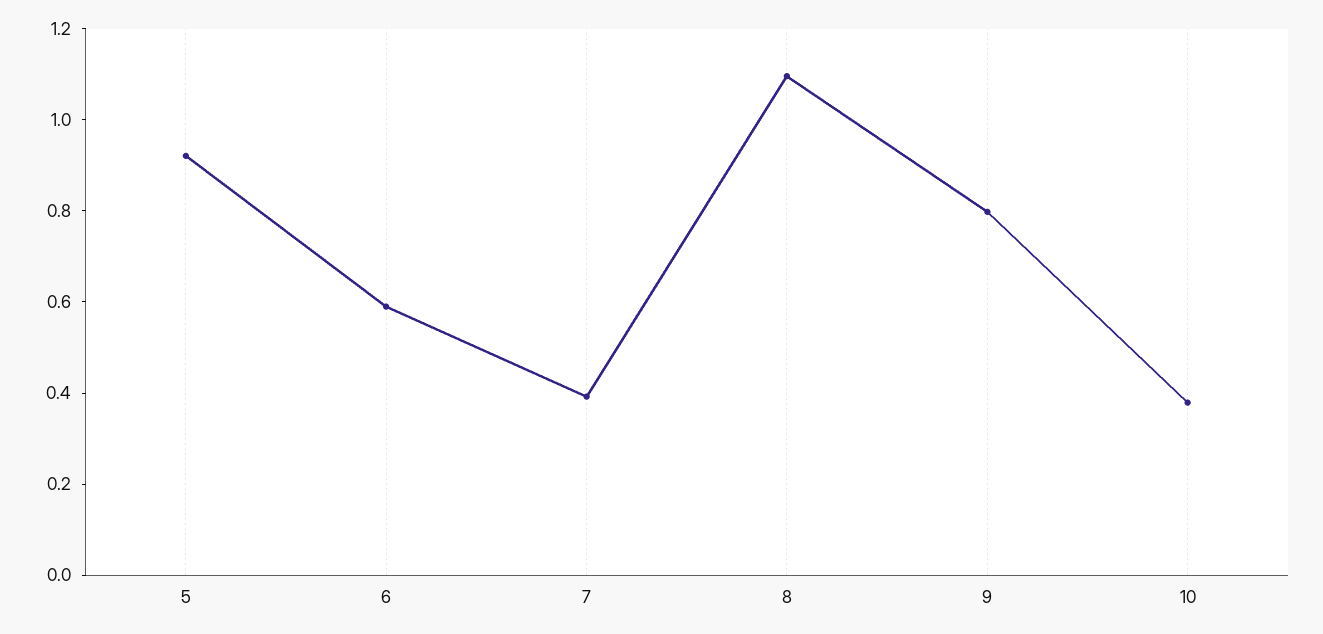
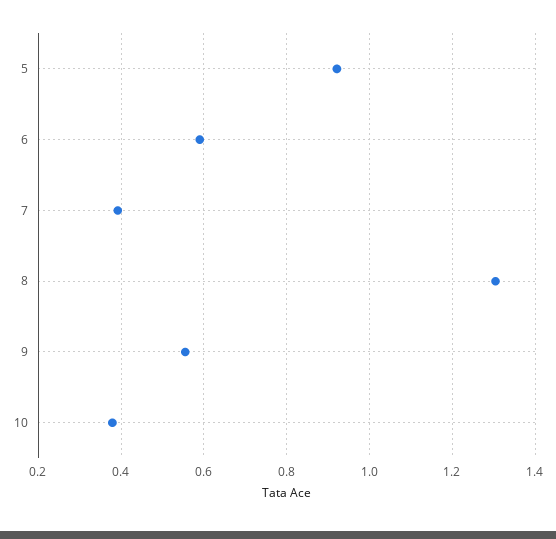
8: 1.1 -> 1.3
9: 0.8 -> 0.56

